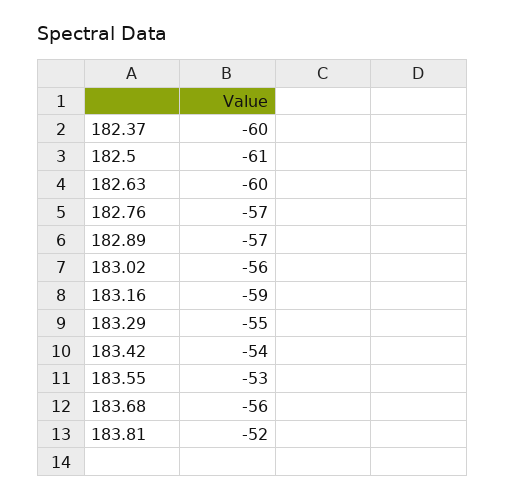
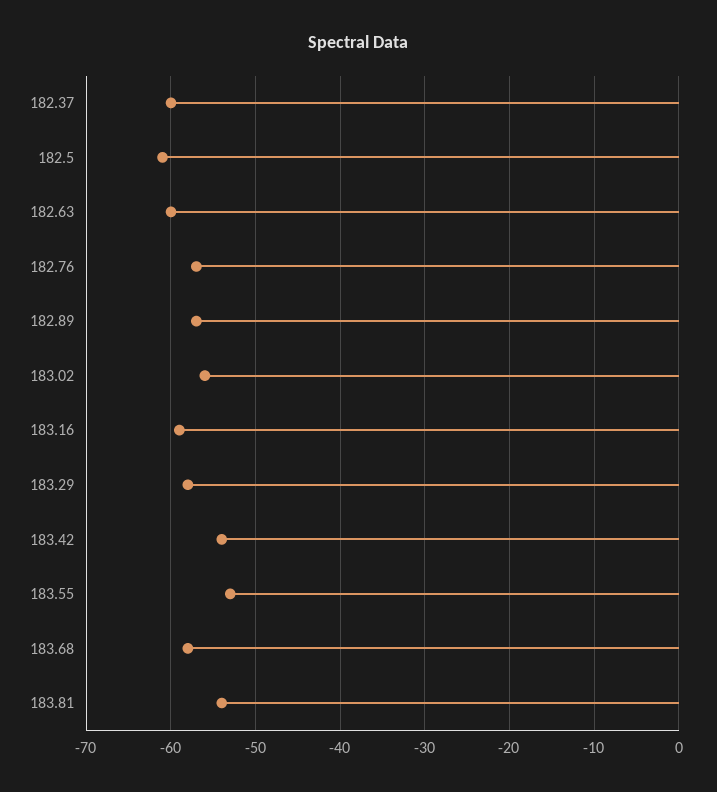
183.29: -55 -> -58
183.68: -56 -> -58
183.81: -52 -> -54

